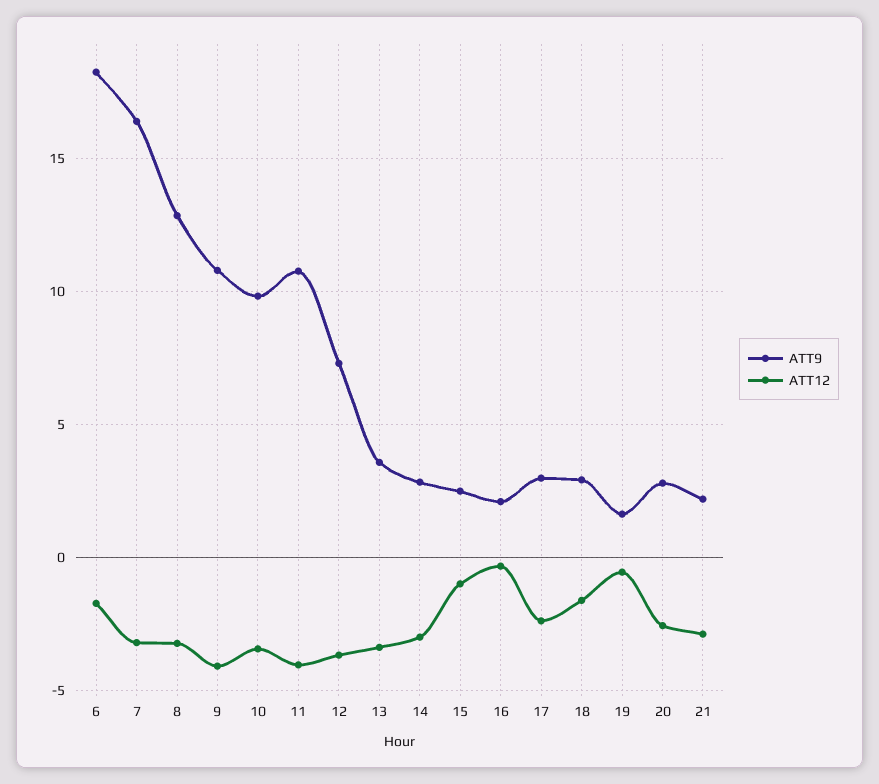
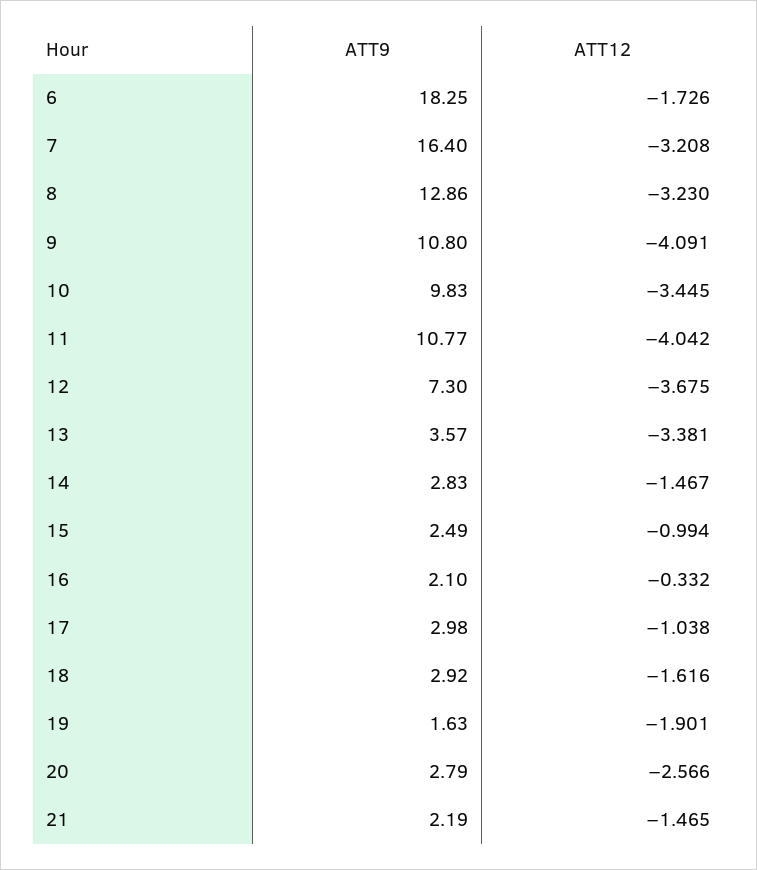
ATT12, 14: -3 -> -1.467
ATT12, 17: -2.5 -> -1.038
ATT12, 19: -0.5 -> -1.901
ATT12, 21: -3 -> -1.465

